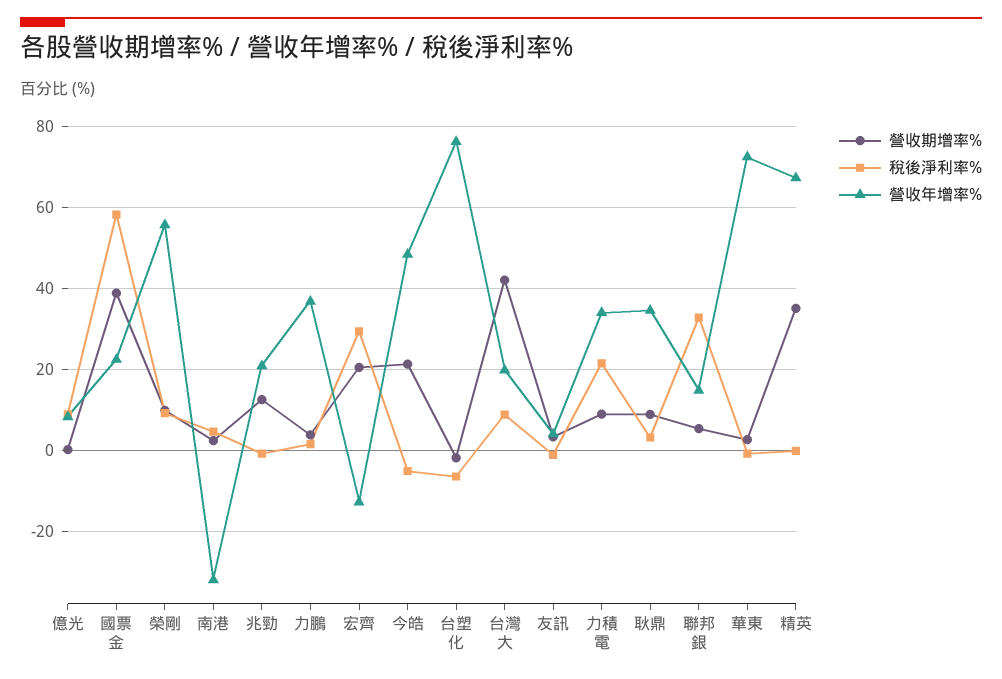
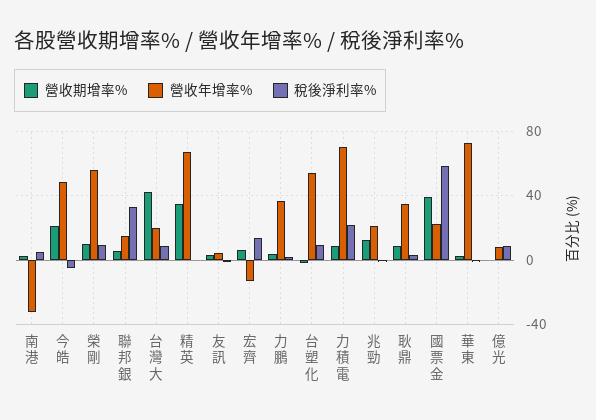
營收期增率%, 宏齊: 20 -> 5
稅後淨利率%, 宏齊: 30 -> 15
稅後淨利率%, 台塑化: -6 -> 10
營收年增率%, 台塑化: 76 -> 55
營收年增率%, 力積電: 34 -> 70

